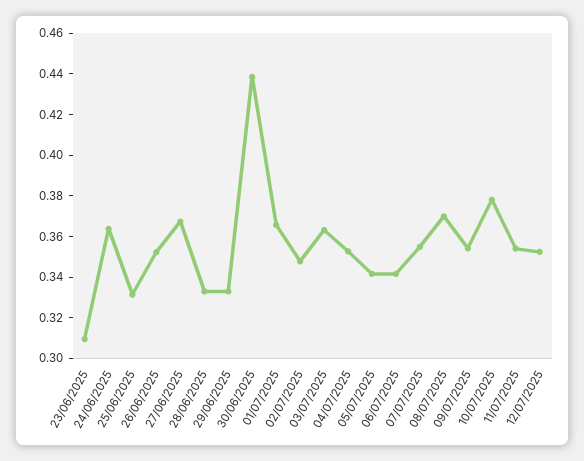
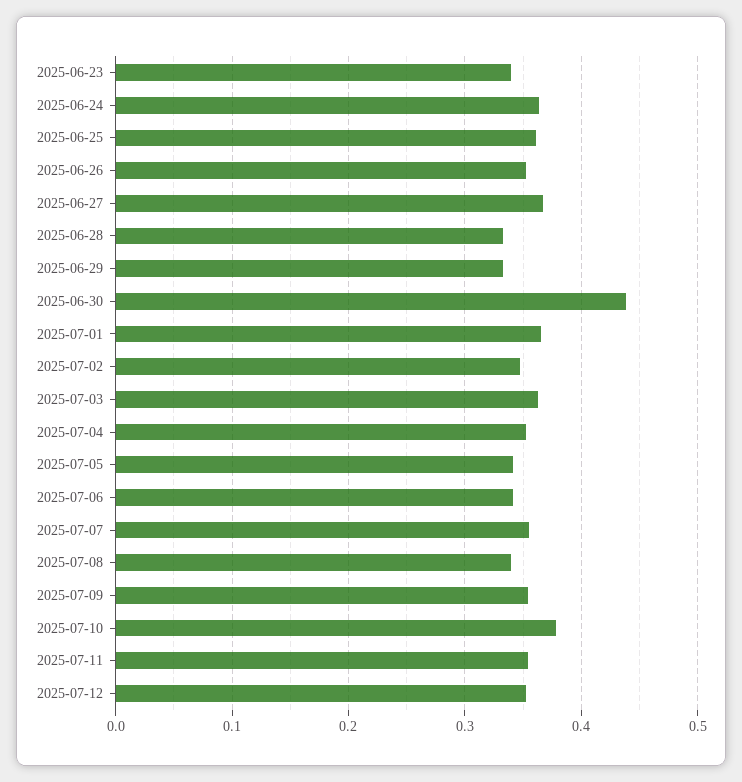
23/06/2025: 0.31 -> 0.34
25/06/2025: 0.33 -> 0.36
08/07/2025: 0.37 -> 0.34

